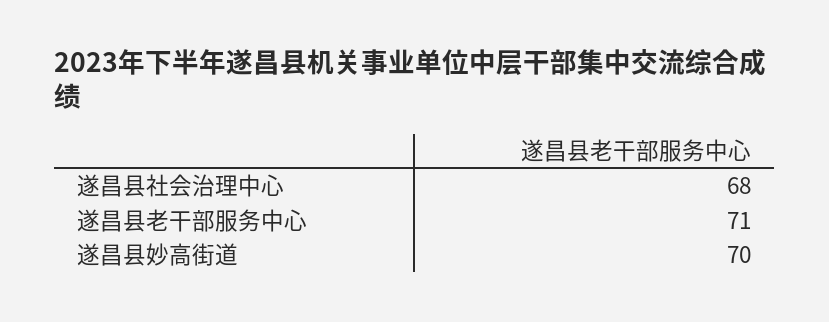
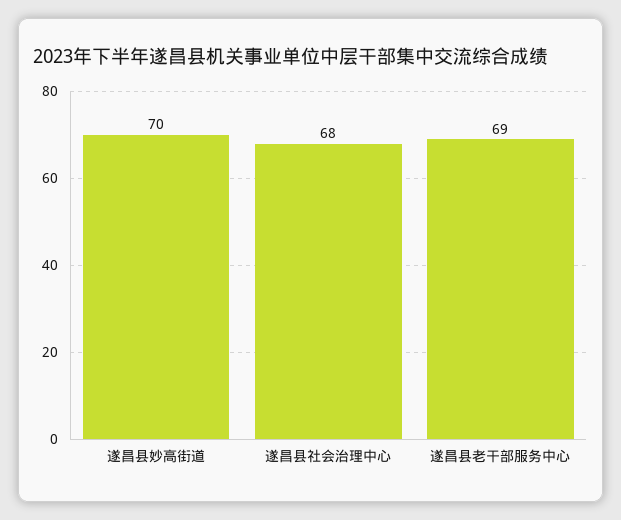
遂昌县老干部服务中心: 71 -> 69

